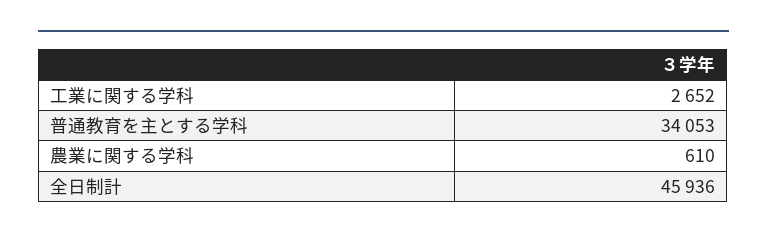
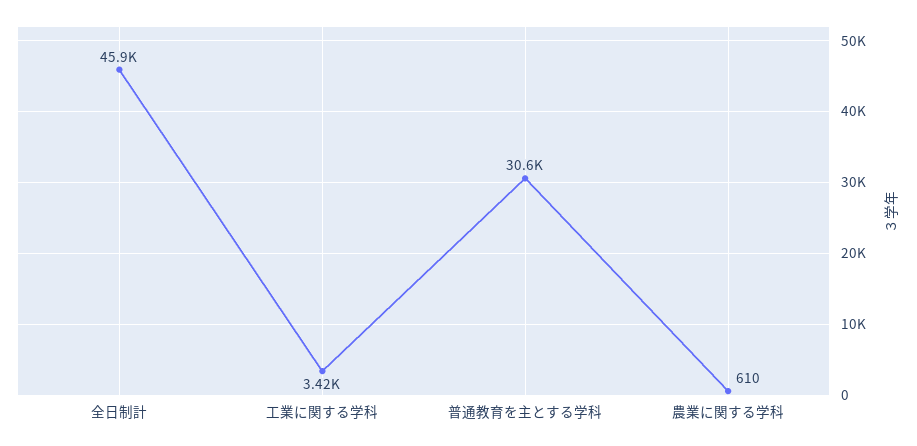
工業に関する学科: 2652 -> 3420
普通教育を主とする学科: 34053 -> 30600

